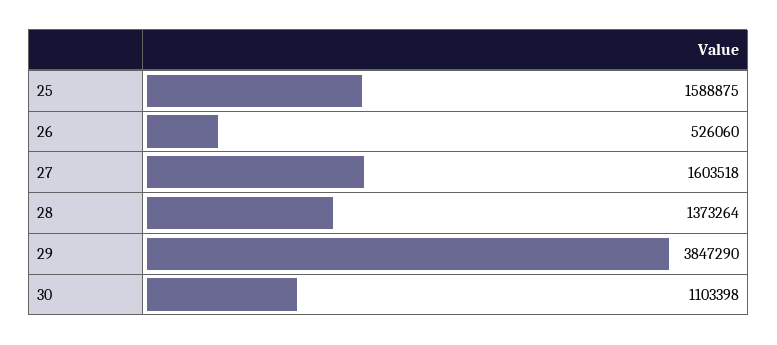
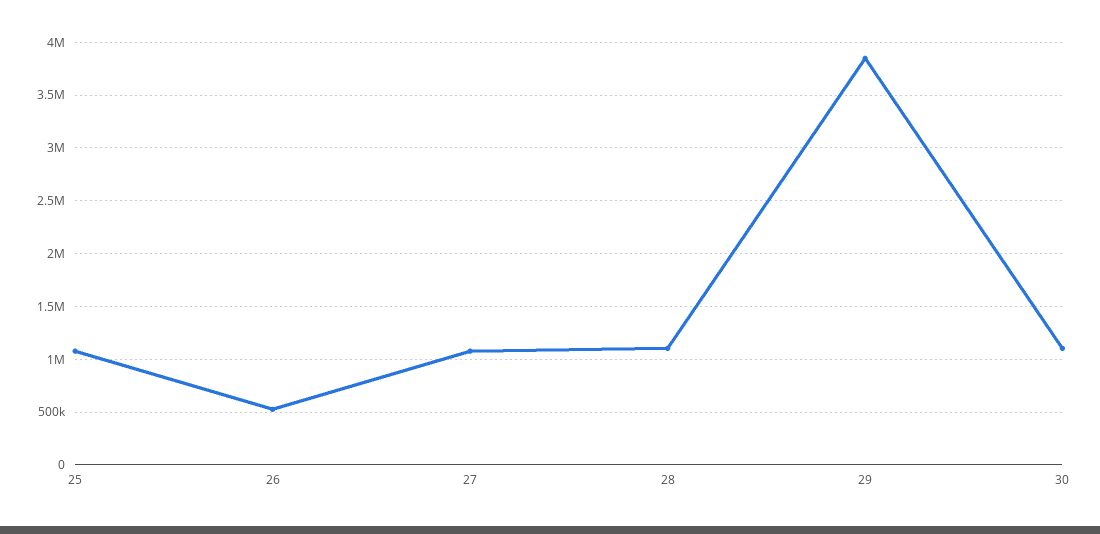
25: 1588875 -> 1100000
27: 1603518 -> 1100000
28: 1373264 -> 1100000

